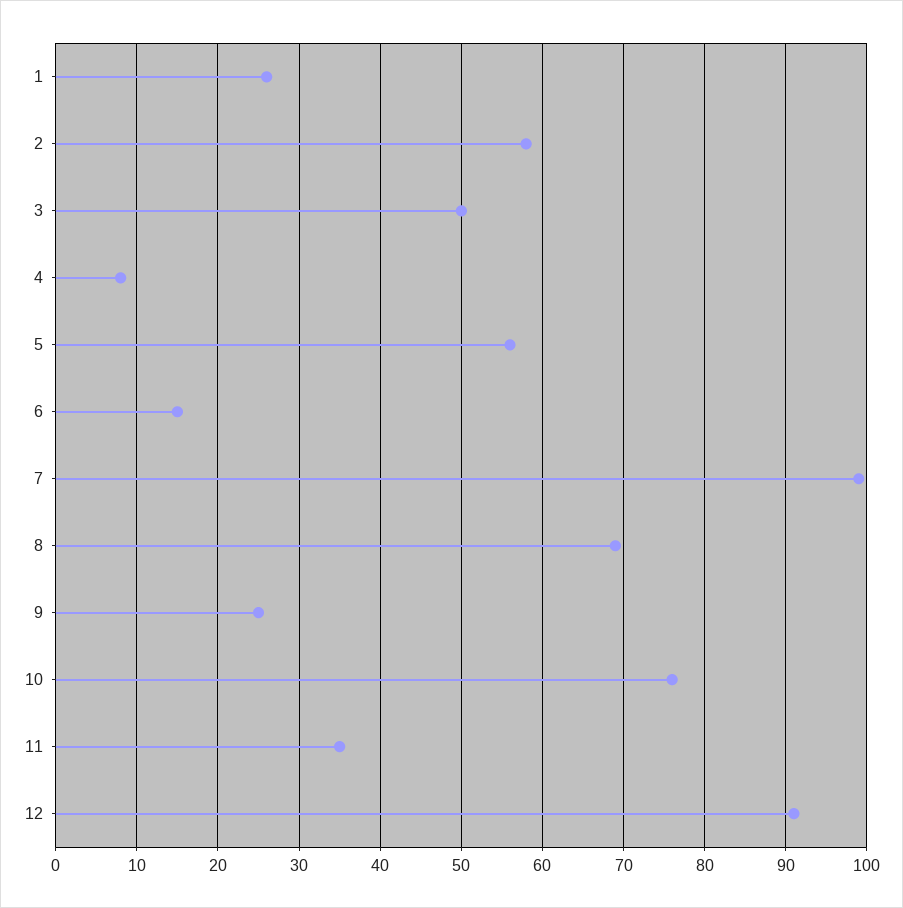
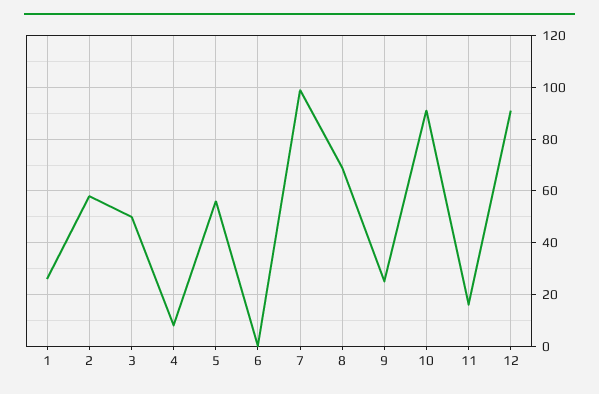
6: 15 -> 0
10: 76 -> 90
11: 35 -> 15

